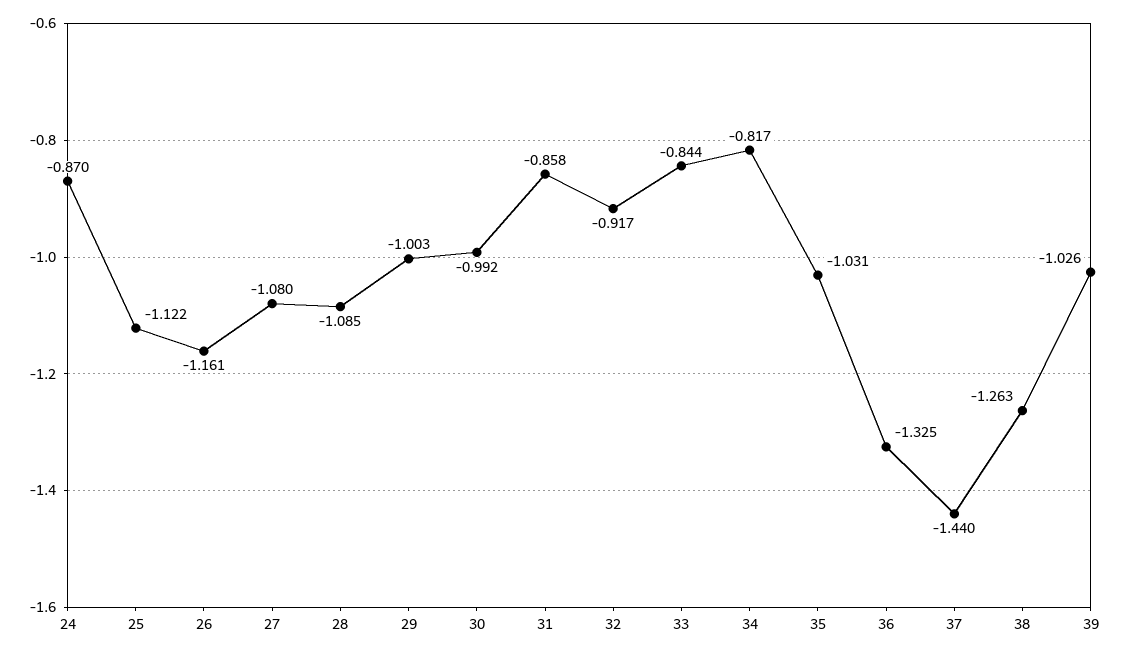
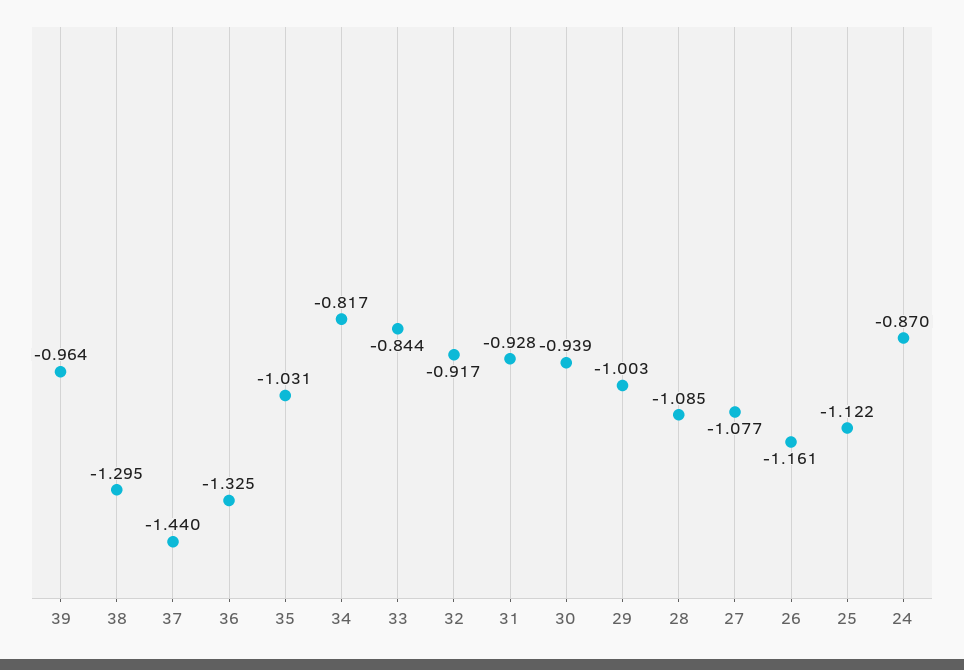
27: -1.08 -> -1.077
30: -0.992 -> -0.939
31: -0.858 -> -0.928
38: -1.263 -> -1.295
39: -1.026 -> -0.964

